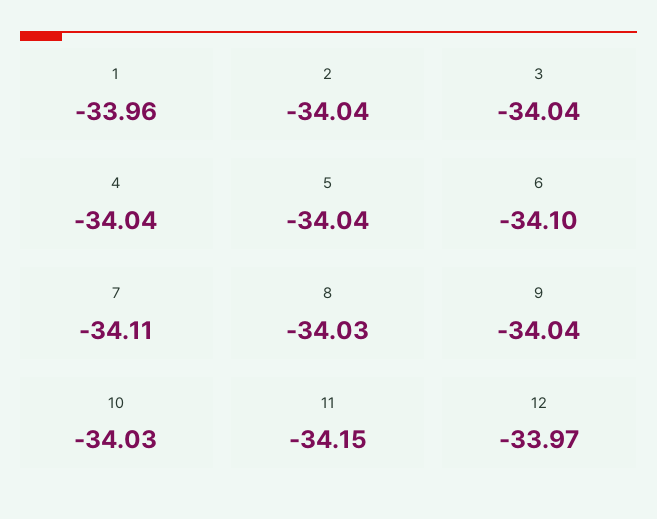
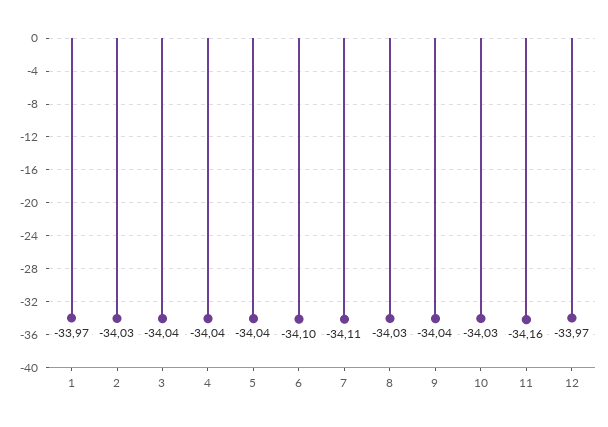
1: -33.96 -> -33.97
2: -34.04 -> -34.03
11: -34.15 -> -34.16

